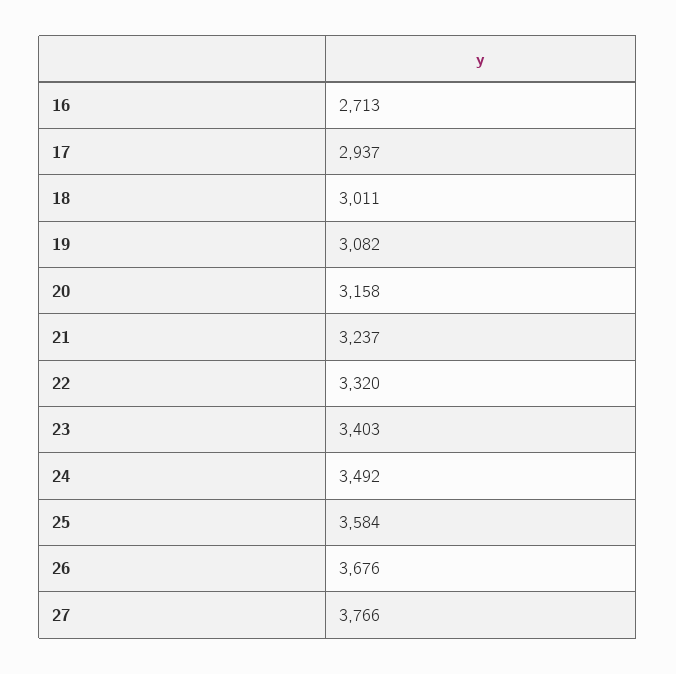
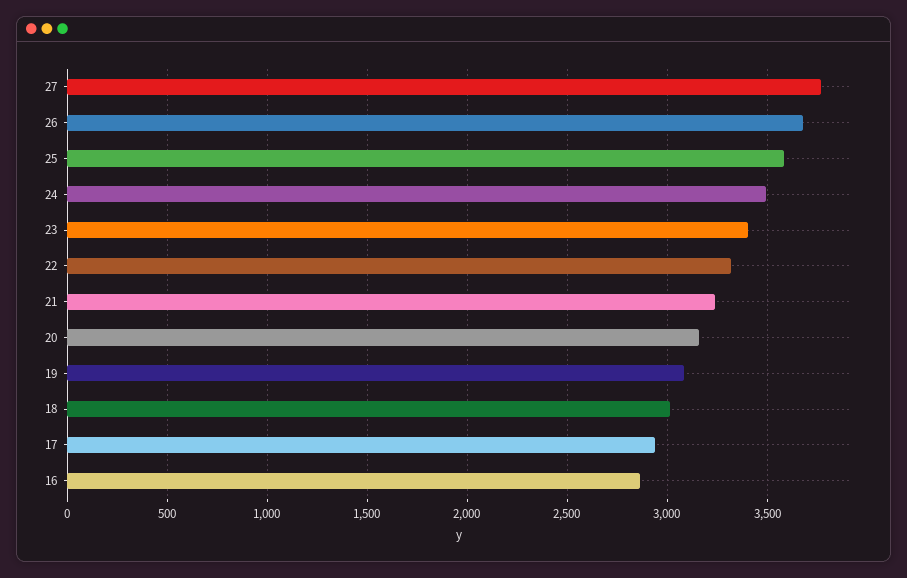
16: 2713 -> 2850

